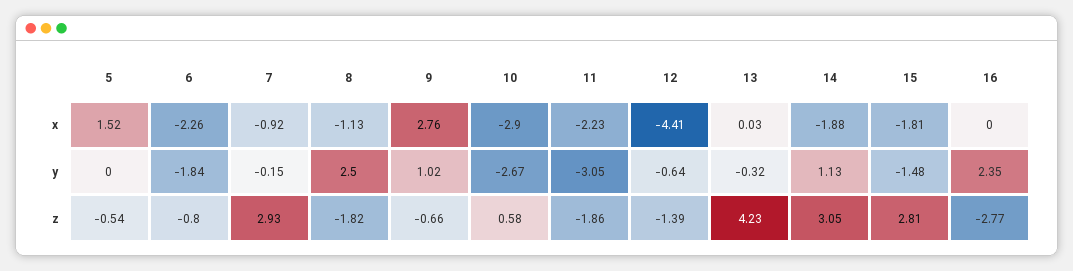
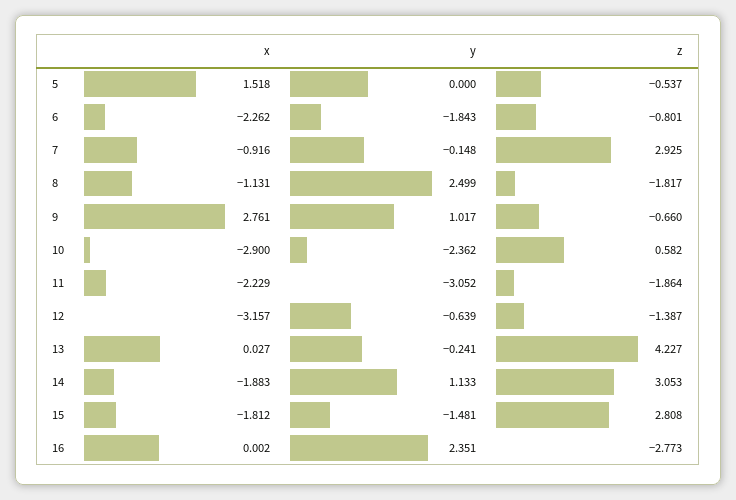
12, x: -4.41 -> -3.157
10, y: -2.67 -> -2.362
13, y: -0.32 -> -0.241

